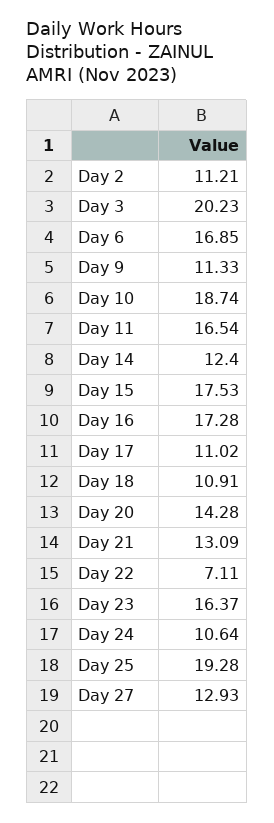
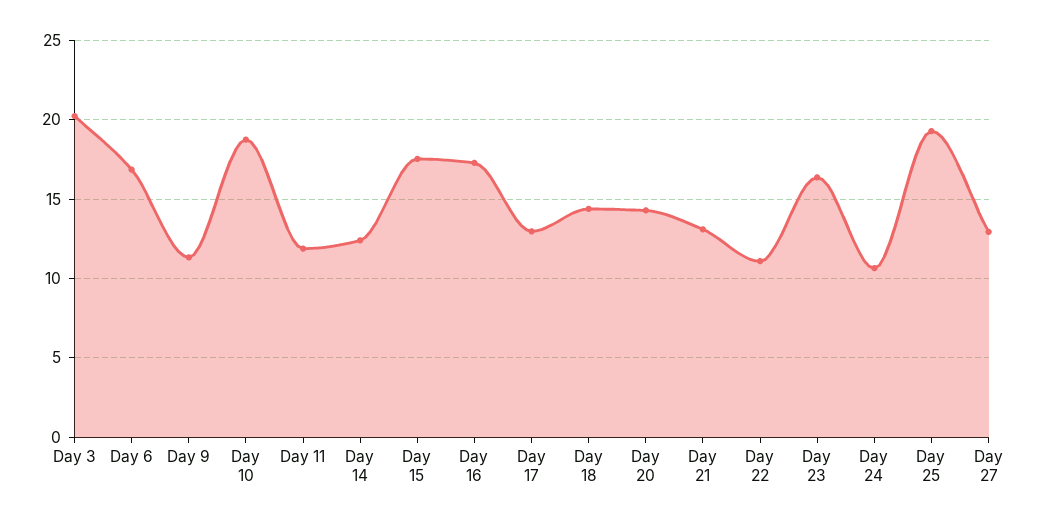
Day 2: 11.21 -> none
Day 11: 16.54 -> 12
Day 17: 11.02 -> 13
Day 18: 10.91 -> 14.5
Day 22: 7.11 -> 11

